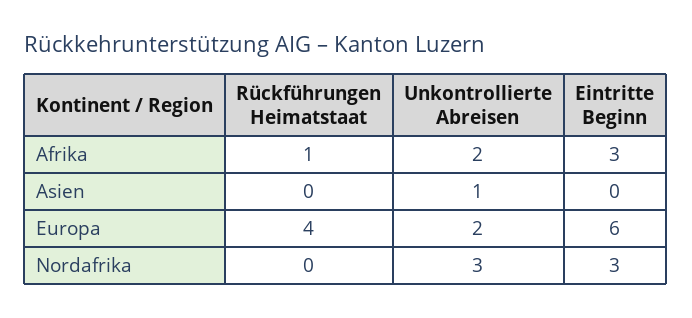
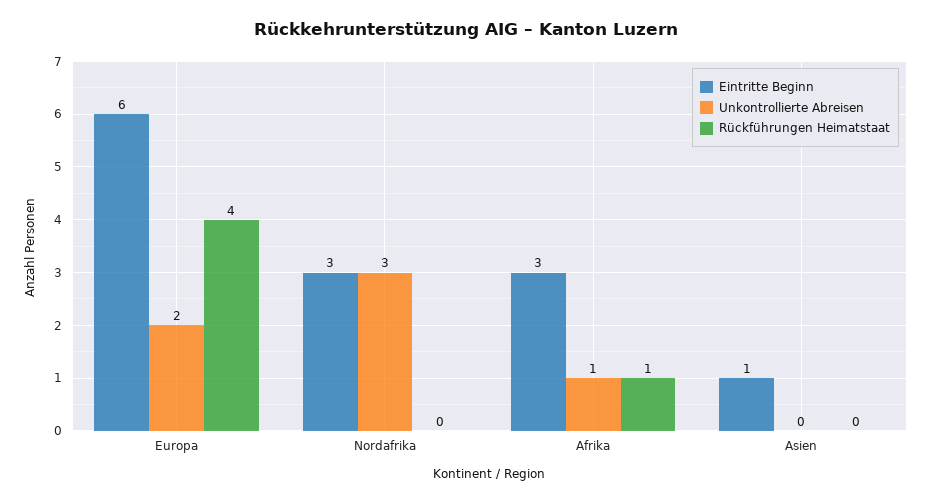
Unkontrollierte Abreisen, Afrika: 2 -> 1
Unkontrollierte Abreisen, Asien: 1 -> 0
Eintritte Beginn, Asien: 0 -> 1

